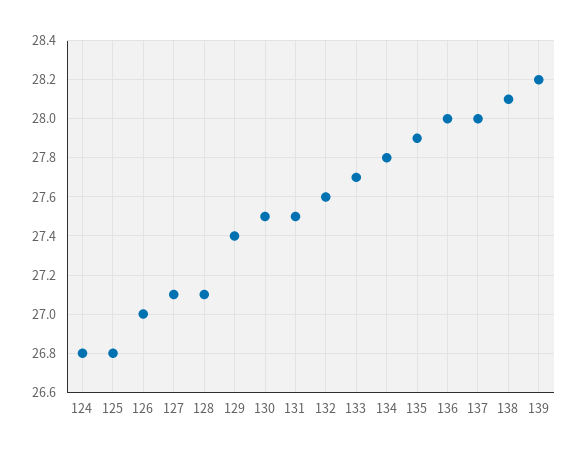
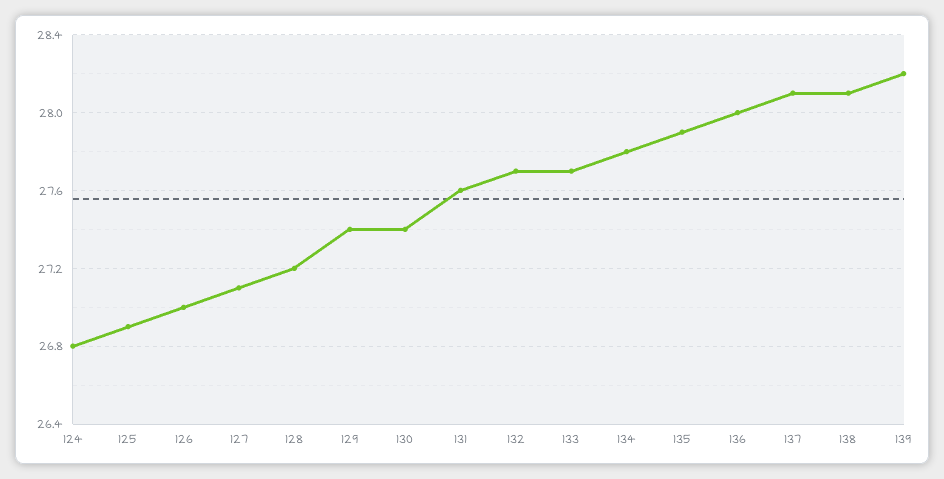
125: 26.8 -> 26.9
128: 27.1 -> 27.2
130: 27.5 -> 27.4
131: 27.5 -> 27.6
132: 27.6 -> 27.7
137: 28 -> 28.1

